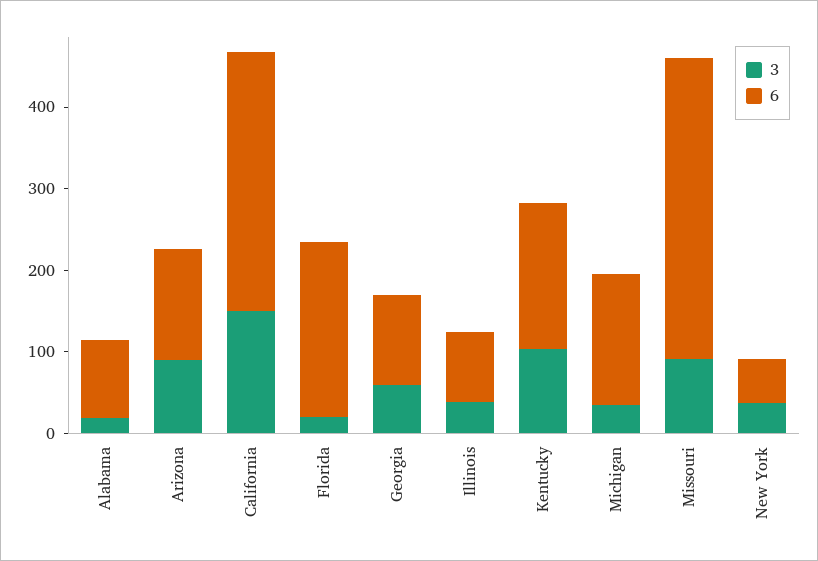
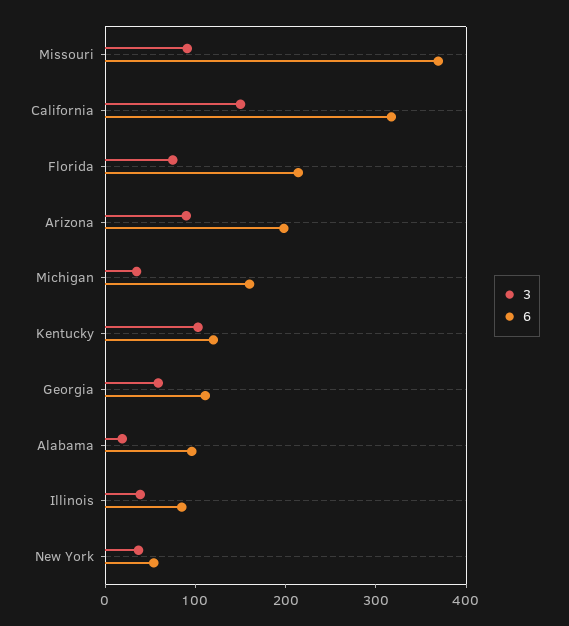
6, Arizona: 140 -> 200
3, Florida: 20 -> 80
6, Kentucky: 180 -> 120

